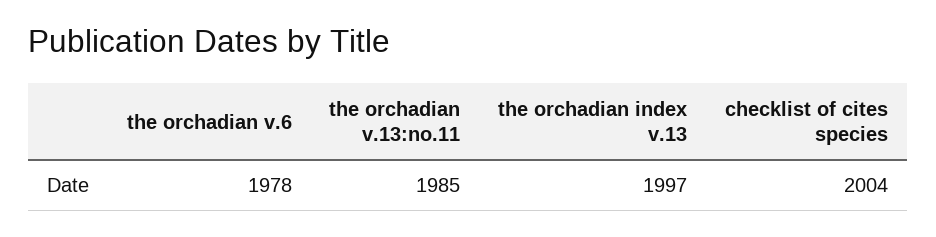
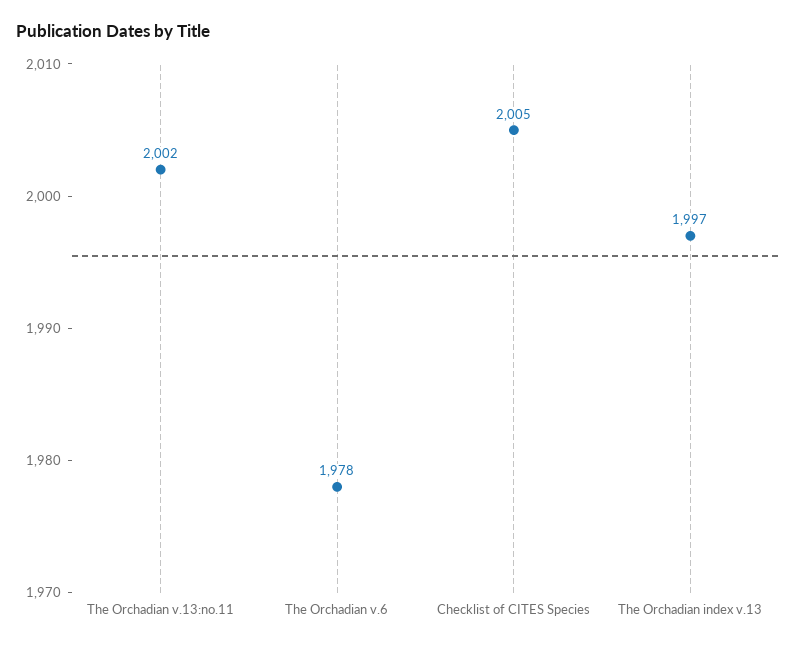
the orchadian v.13:no.11: 1985 -> 2002
checklist of cites species: 2004 -> 2005

